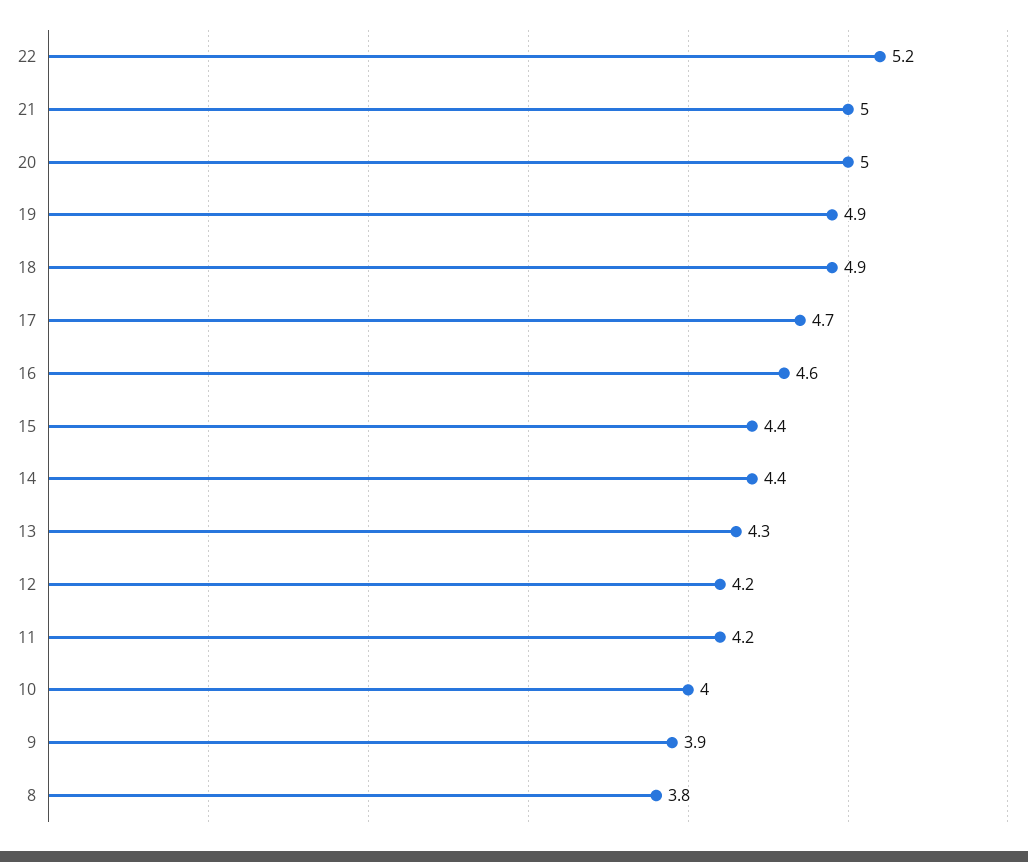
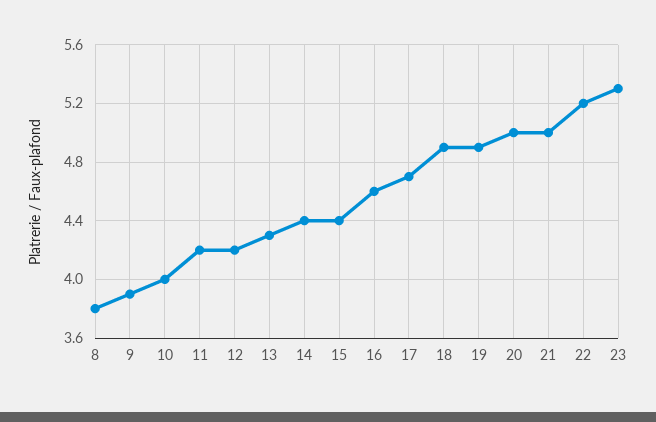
23: none -> 5.3

